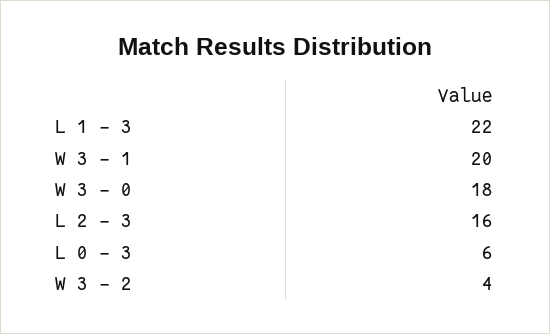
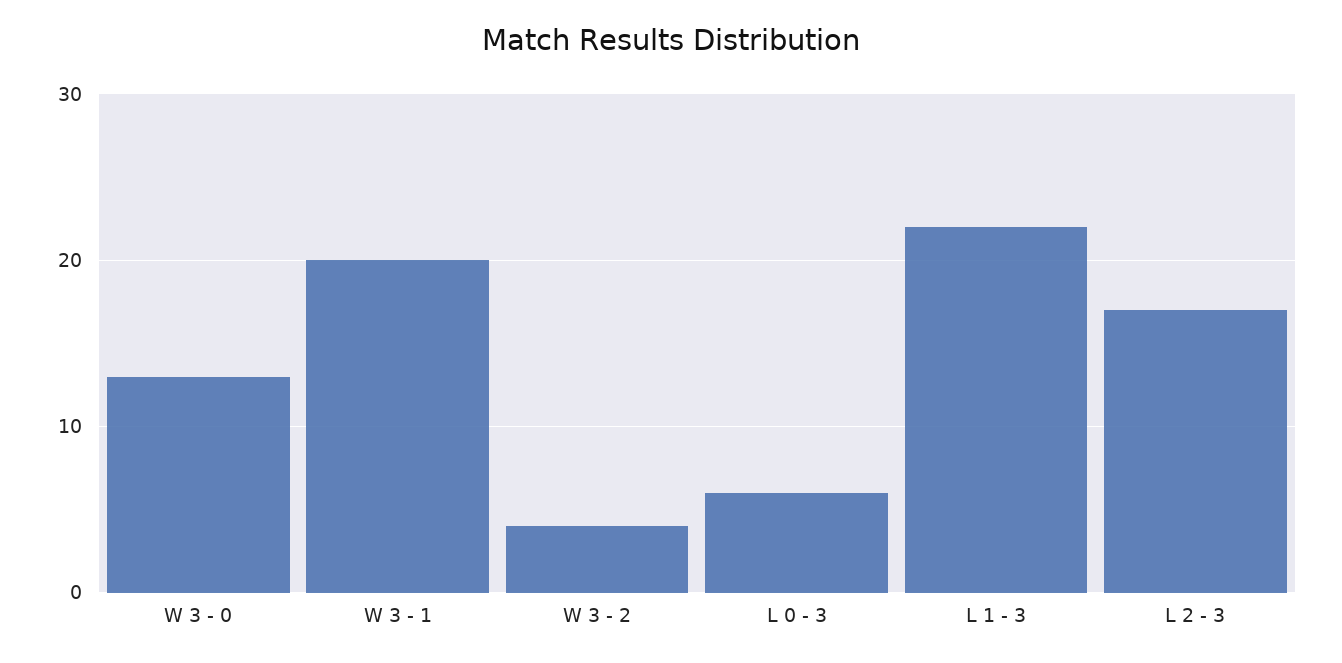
W 3 - 0: 18 -> 13
L 2 - 3: 16 -> 17

